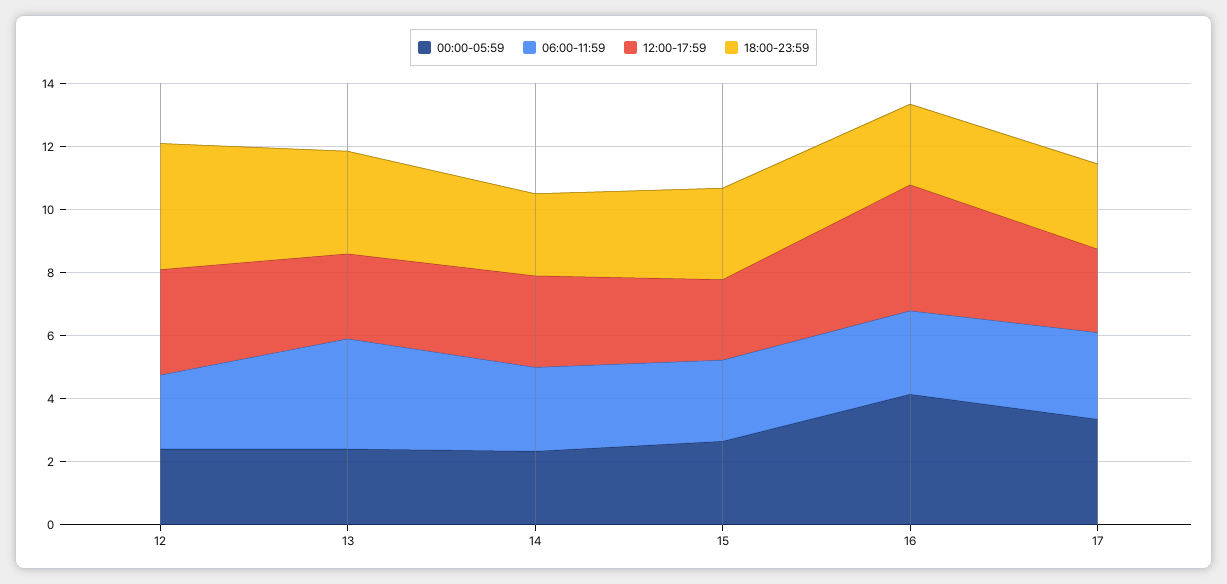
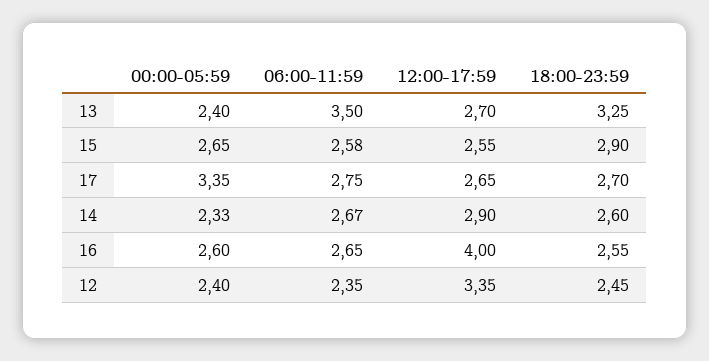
18:00-23:59, 12: 4 -> 2.45
00:00-05:59, 16: 4 -> 2.6

